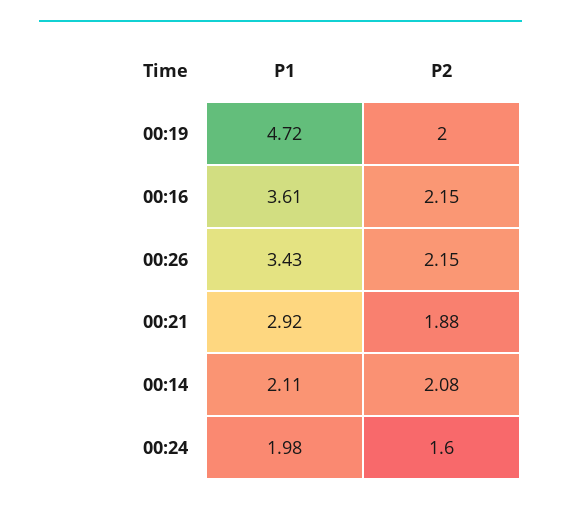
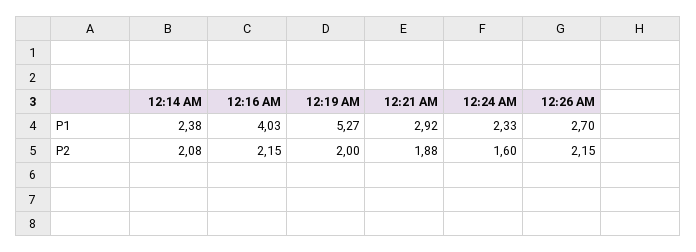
P1, 00:19: 4.72 -> 5.27
P1, 00:16: 3.61 -> 4.03
P1, 00:26: 3.43 -> 2.7
P1, 00:14: 2.11 -> 2.38
P1, 00:24: 1.98 -> 2.33

